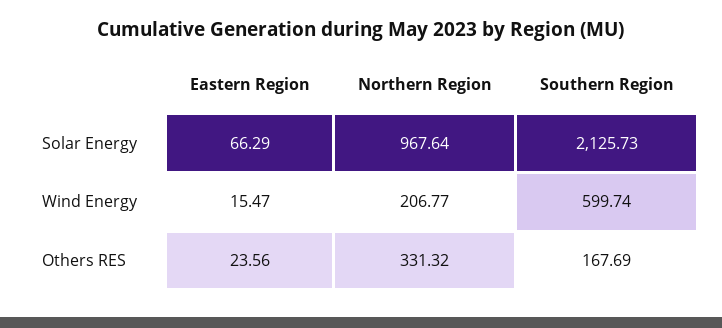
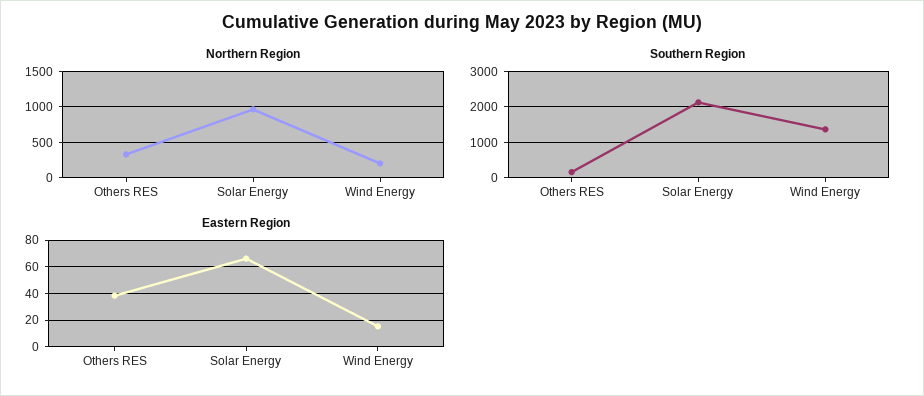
Southern Region, Wind Energy: 599.74 -> 1400
Eastern Region, Others RES: 23.56 -> 40

